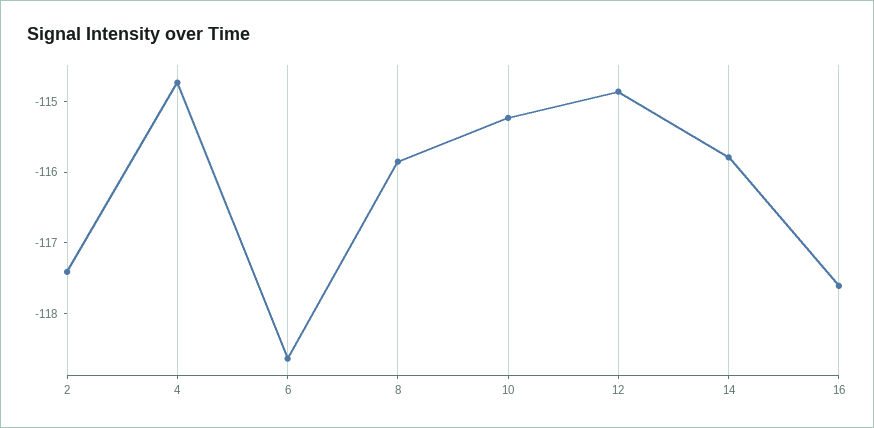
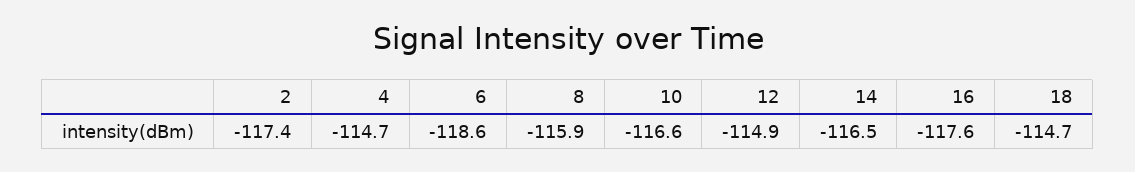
10: -115.2 -> -116.6
14: -115.8 -> -116.5
18: none -> -114.7

